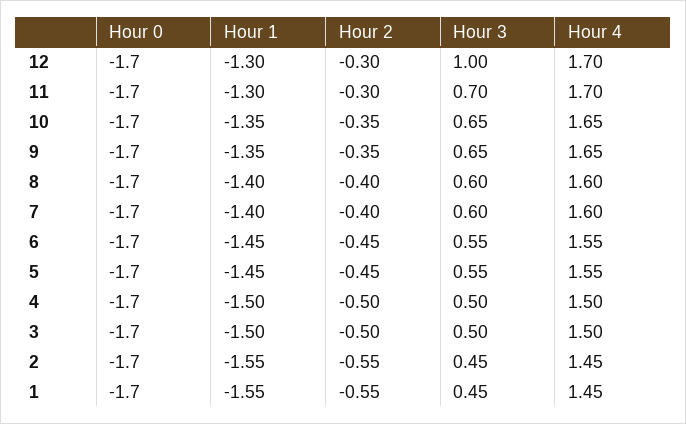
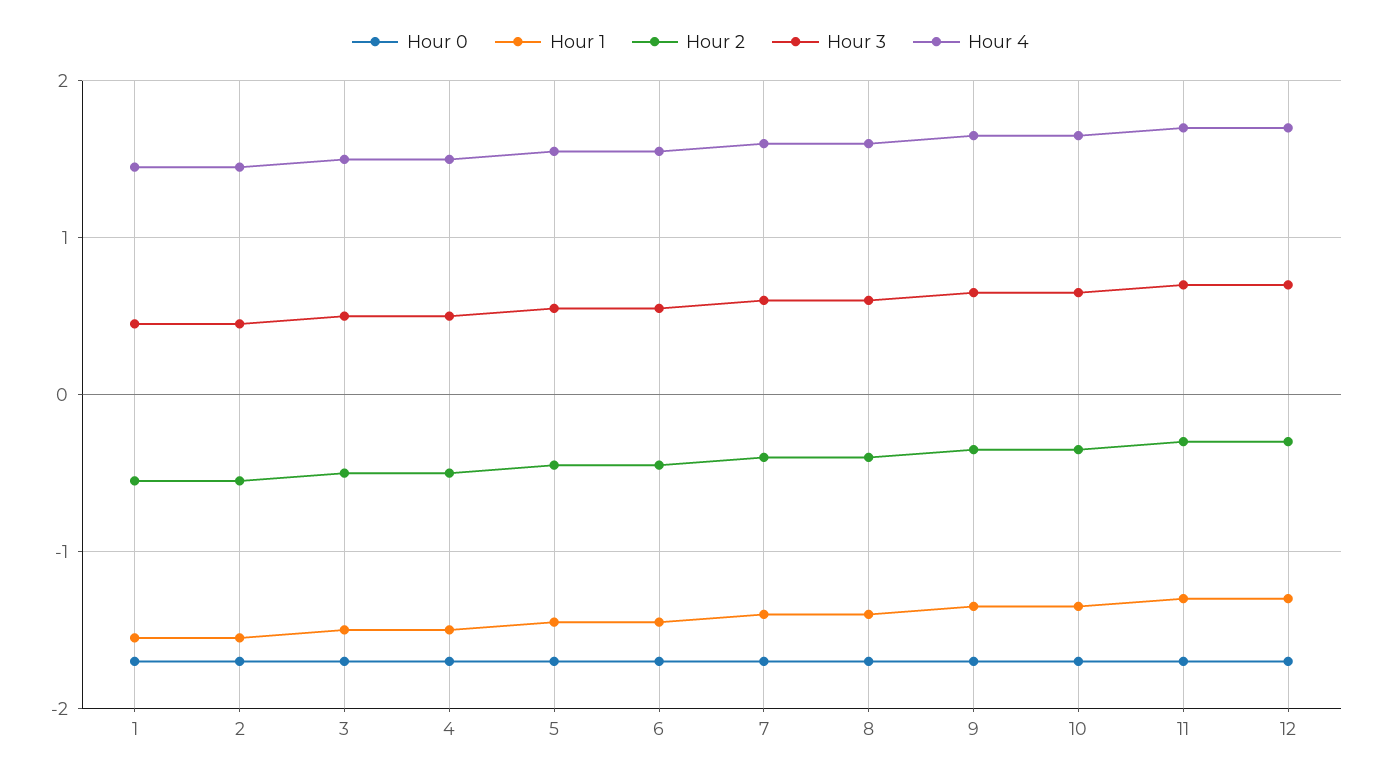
Hour 3, 12: 1 -> 0.7

